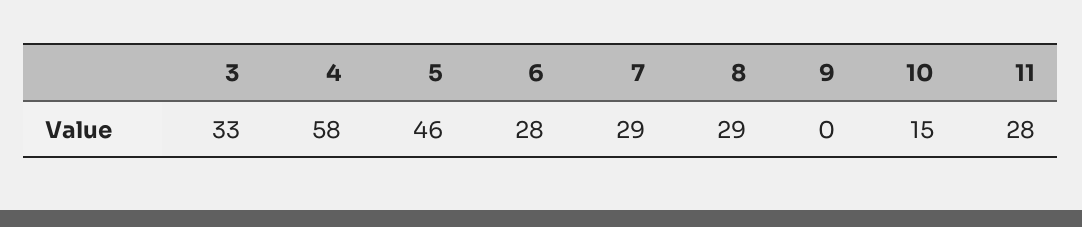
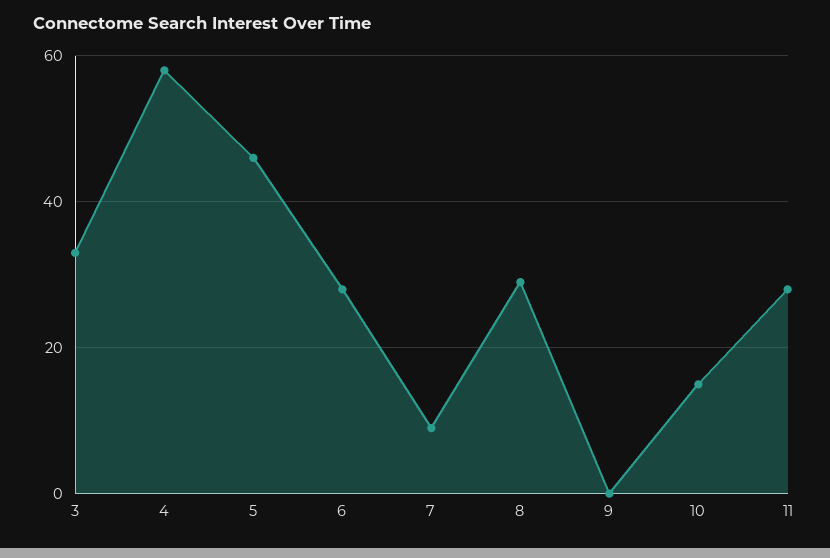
7: 29 -> 10

